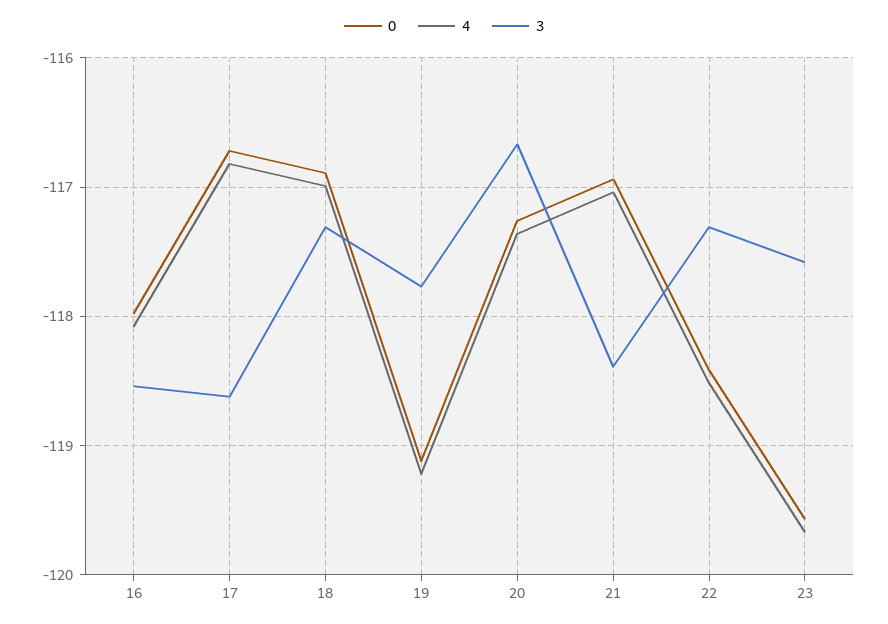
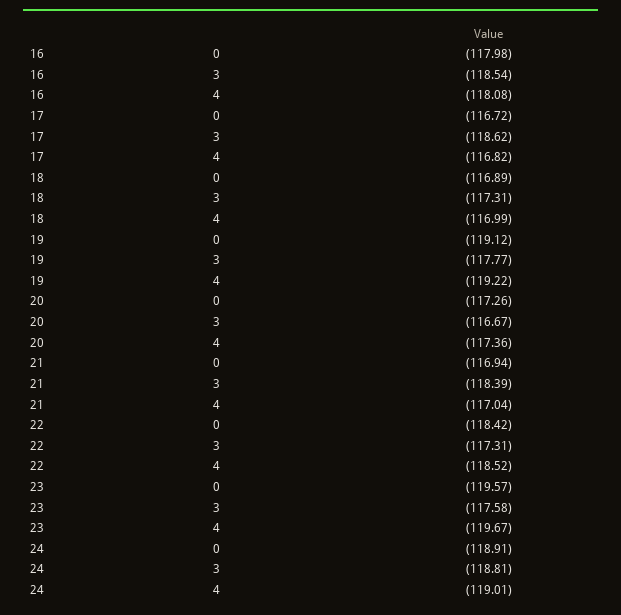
0, 24: none -> -118.91
3, 24: none -> -118.81
4, 24: none -> -119.01

